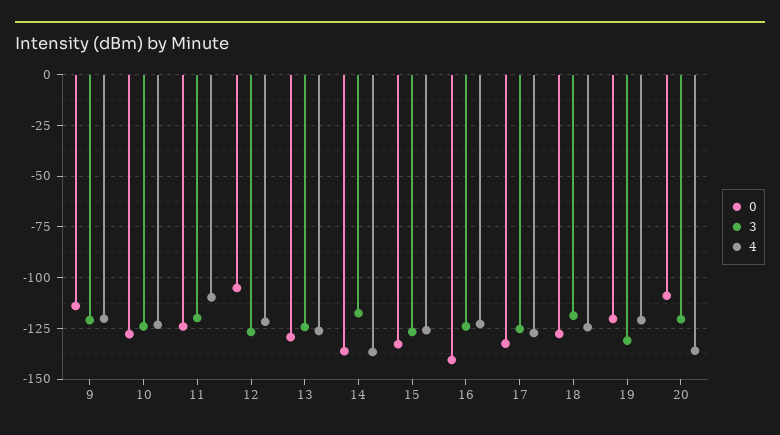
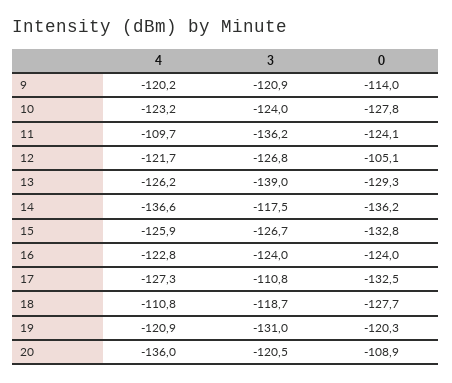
3, 11: -120 -> -136.2
3, 13: -125 -> -139
0, 16: -140 -> -124
3, 17: -125 -> -110.8
4, 18: -125 -> -110.8

